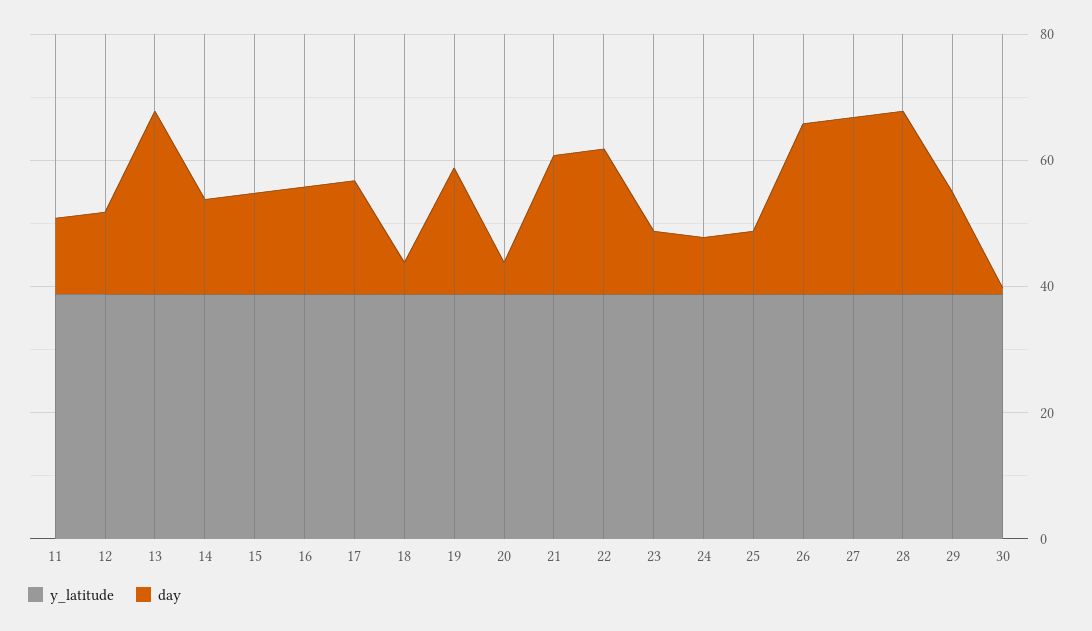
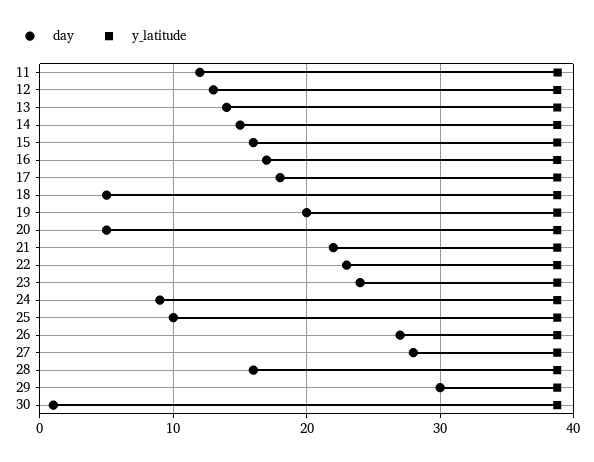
day, 13: 30 -> 14
day, 23: 10 -> 24
day, 28: 30 -> 16
day, 29: 15 -> 30

